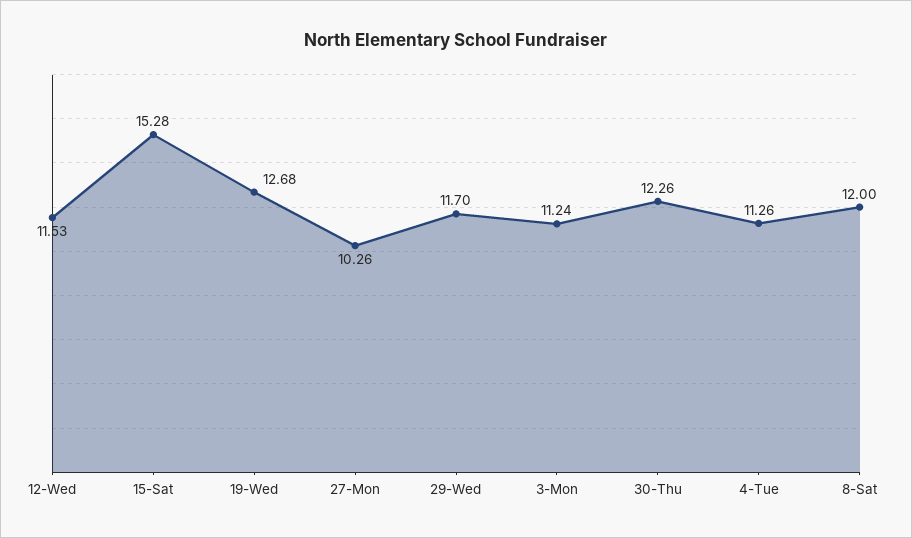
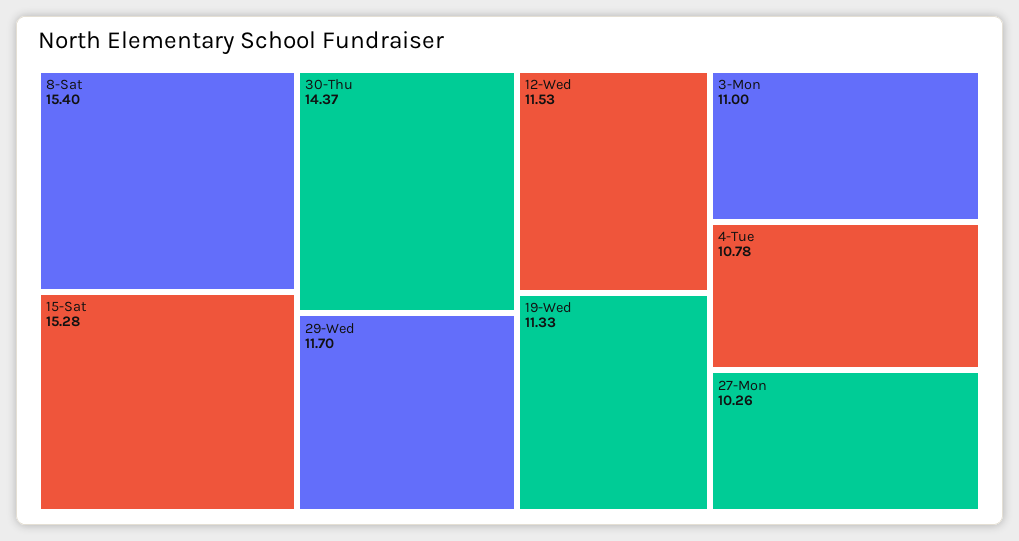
19-Wed: 12.68 -> 11.33
3-Mon: 11.24 -> 11
30-Thu: 12.26 -> 14.37
4-Tue: 11.26 -> 10.78
8-Sat: 12 -> 15.4

